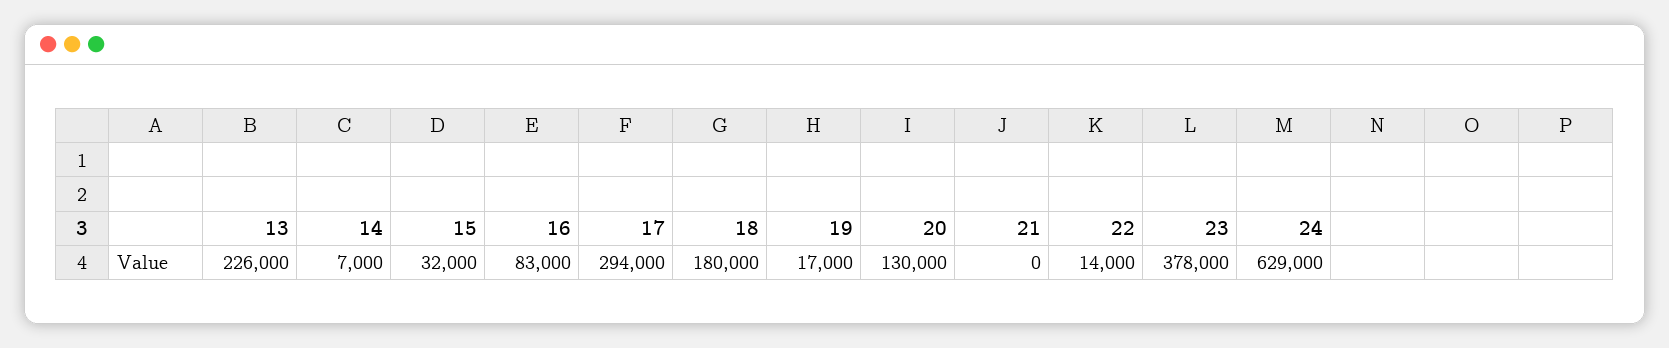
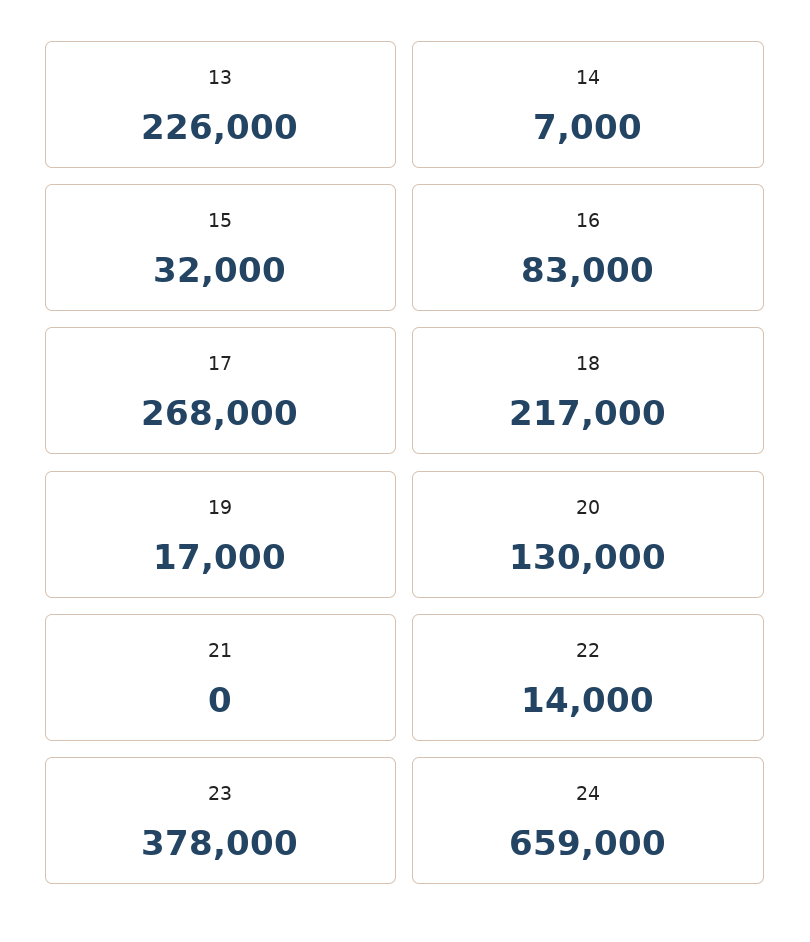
17: 294000 -> 268000
18: 180000 -> 217000
24: 629000 -> 659000

